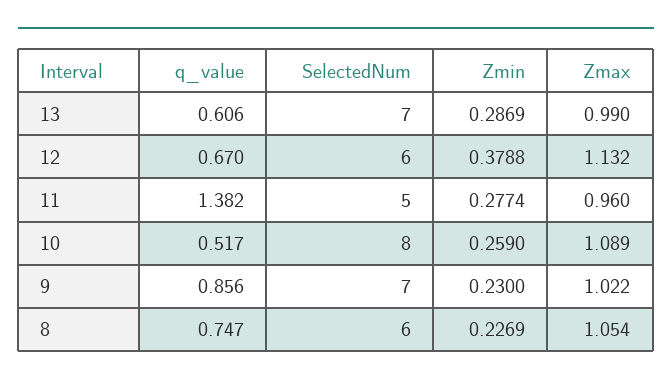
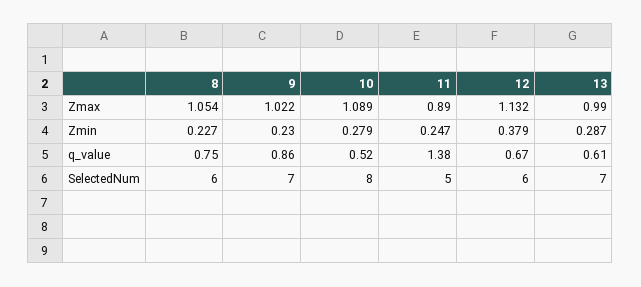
Zmin, 11: 0.2774 -> 0.247
Zmax, 11: 0.96 -> 0.89
Zmin, 10: 0.259 -> 0.279

